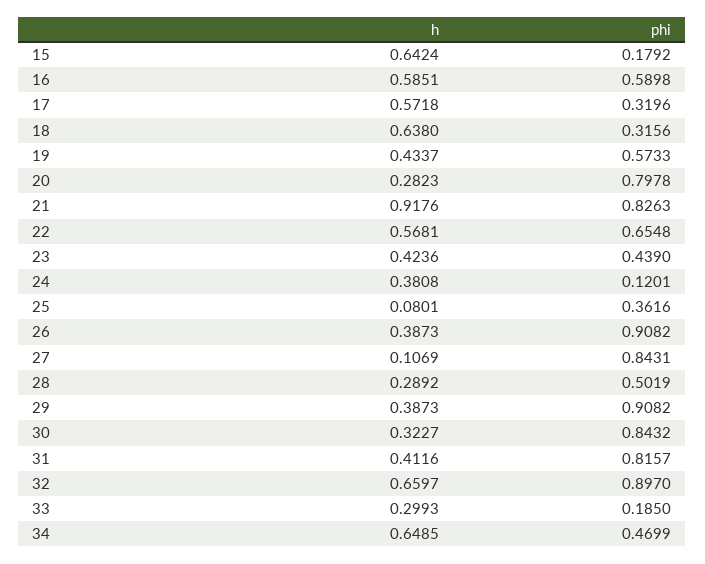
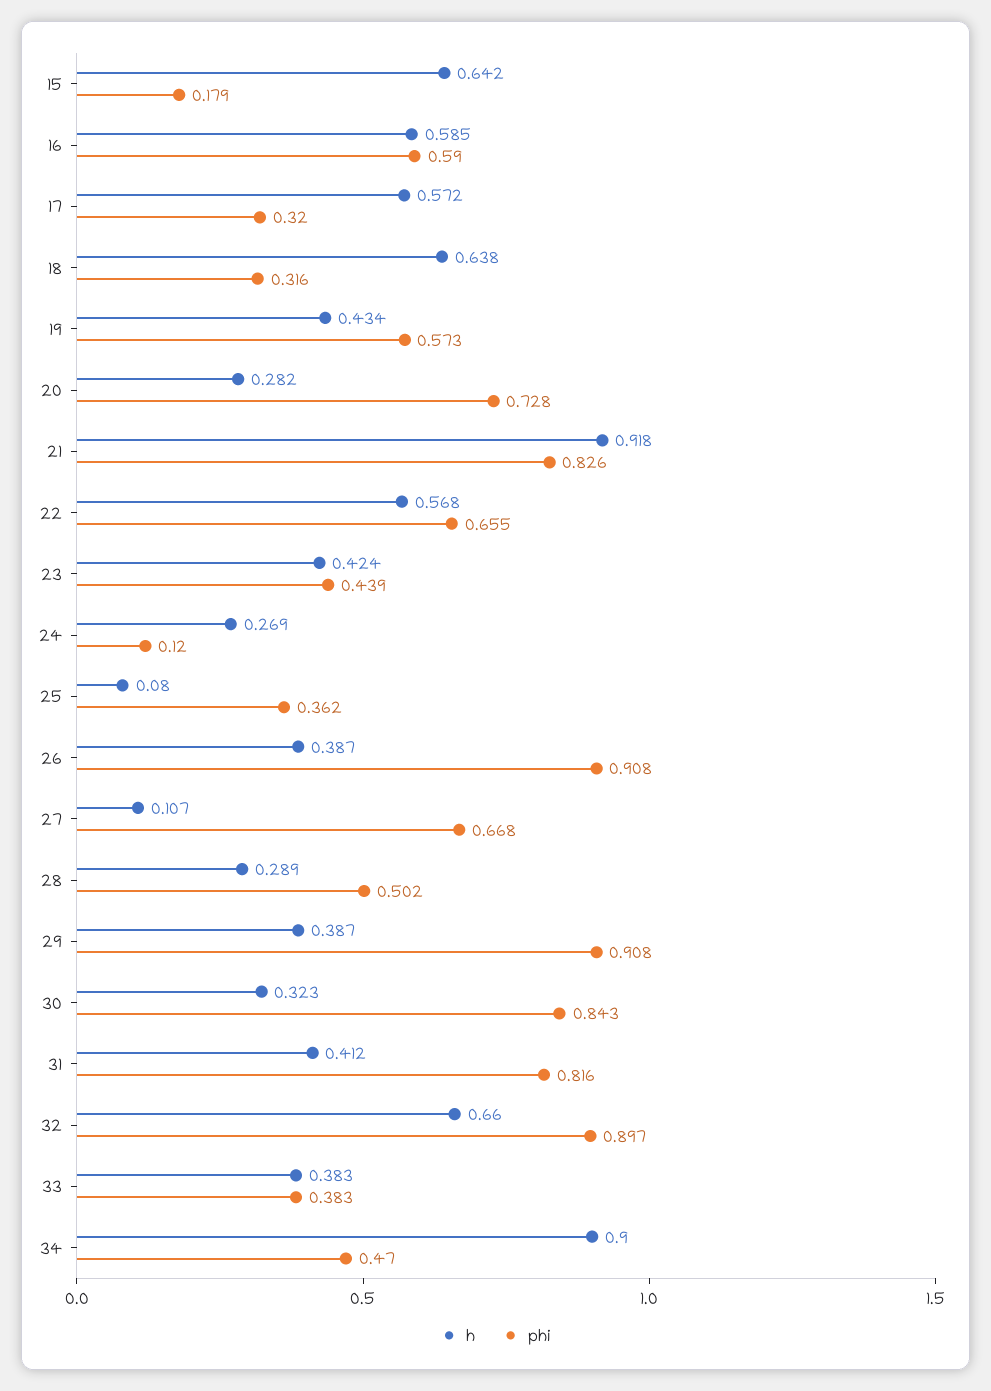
phi, 20: 0.7978 -> 0.728
h, 24: 0.3808 -> 0.269
phi, 27: 0.8431 -> 0.668
h, 33: 0.2993 -> 0.383
phi, 33: 0.185 -> 0.383
h, 34: 0.6485 -> 0.9

